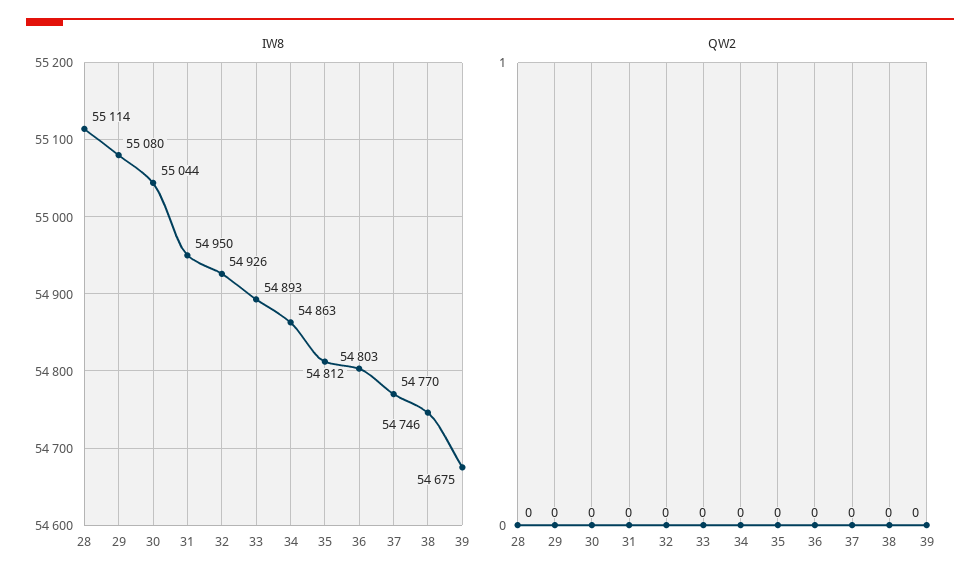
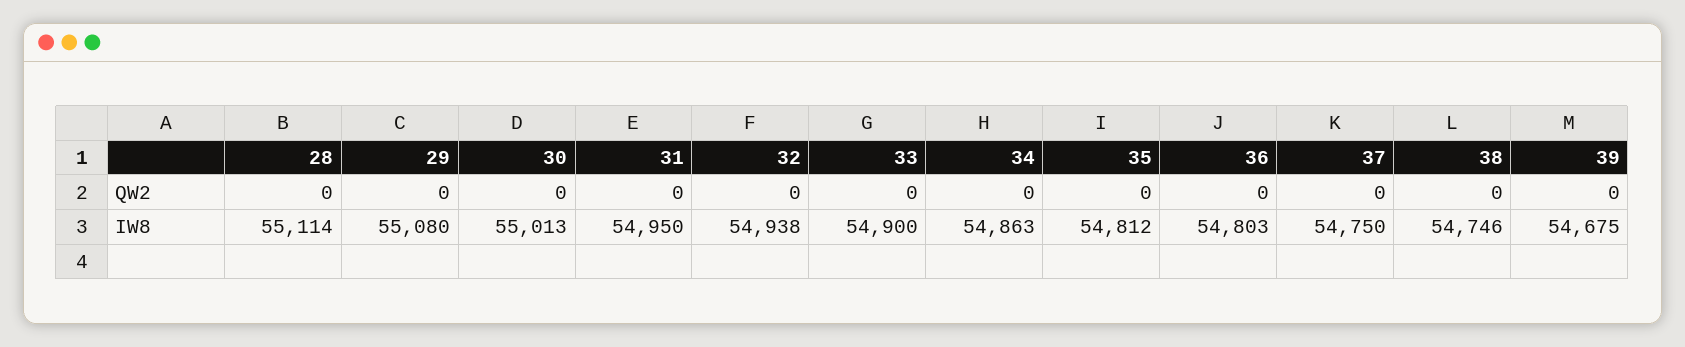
IW8, 30: 55044 -> 55013
IW8, 32: 54926 -> 54938
IW8, 33: 54893 -> 54900
IW8, 37: 54770 -> 54750

